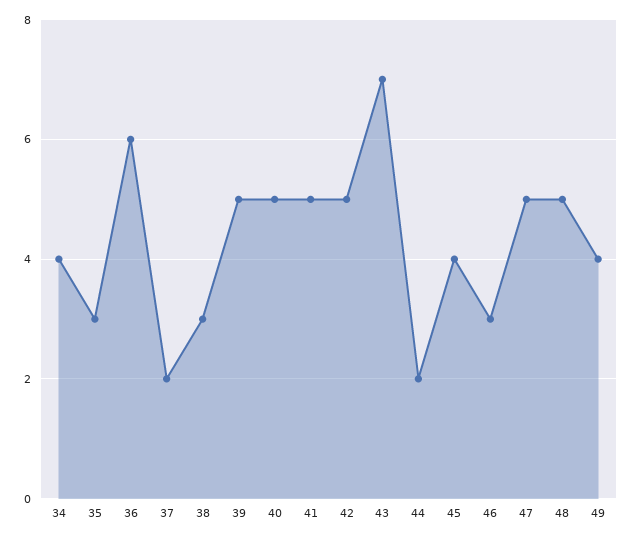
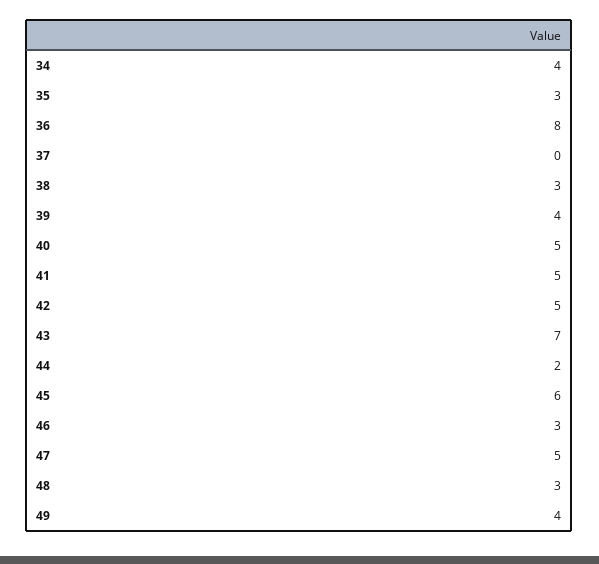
36: 6 -> 8
37: 2 -> 0
39: 5 -> 4
45: 4 -> 6
48: 5 -> 3

